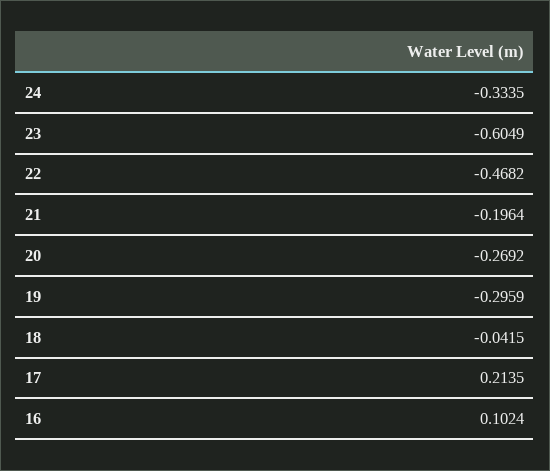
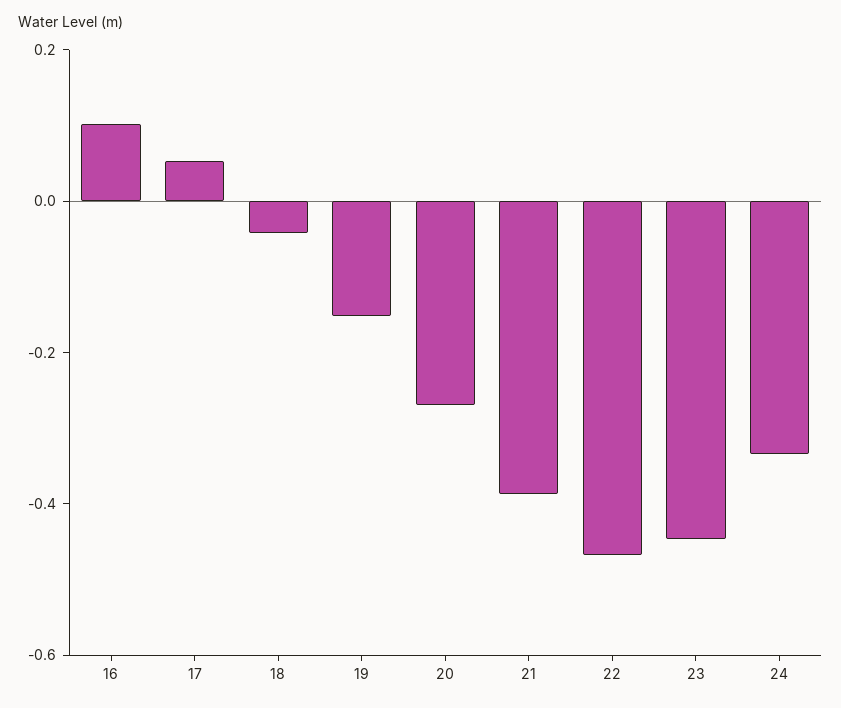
23: -0.6049 -> -0.45
21: -0.1964 -> -0.4
19: -0.2959 -> -0.15
17: 0.2135 -> 0.05

